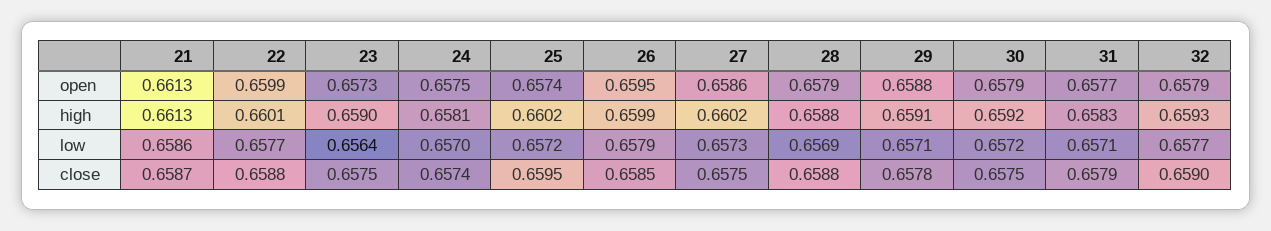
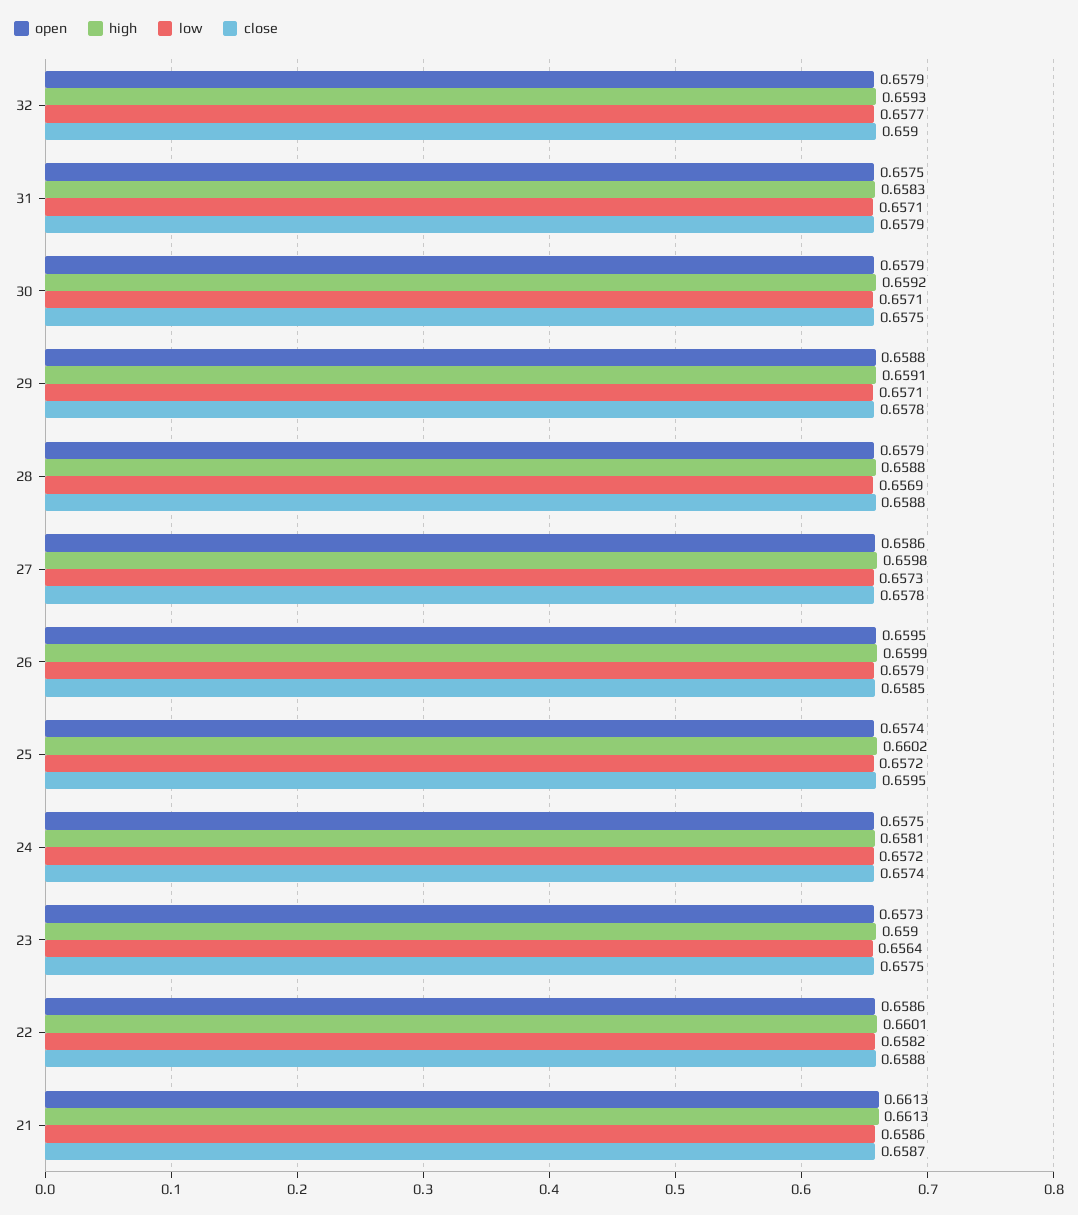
open, 22: 0.6599 -> 0.6586
open, 31: 0.6577 -> 0.6575
high, 27: 0.6602 -> 0.6598
low, 22: 0.6577 -> 0.6582
low, 24: 0.657 -> 0.6572
low, 30: 0.6572 -> 0.6571
close, 27: 0.6575 -> 0.6578

